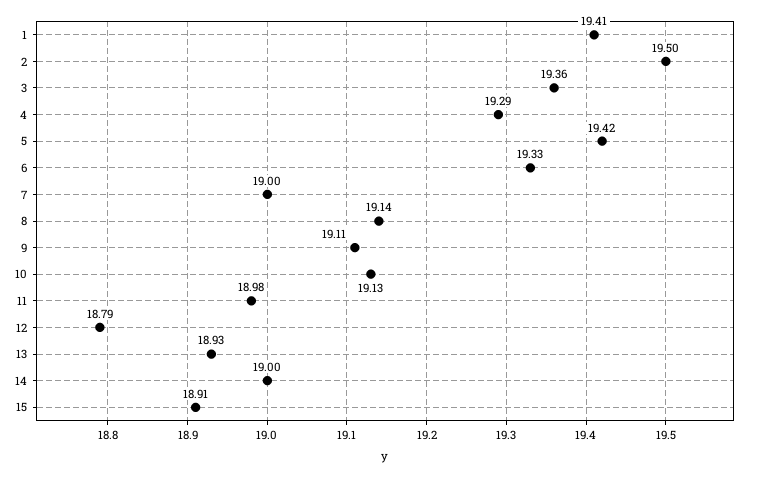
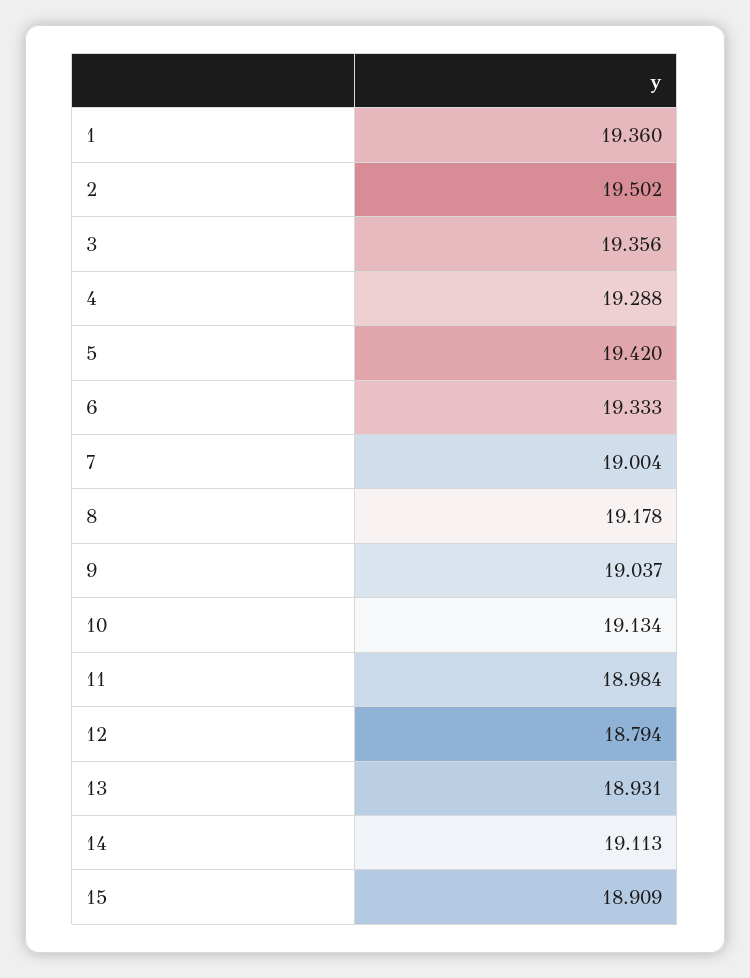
1: 19.41 -> 19.36
8: 19.14 -> 19.178
9: 19.11 -> 19.037
14: 19 -> 19.113

